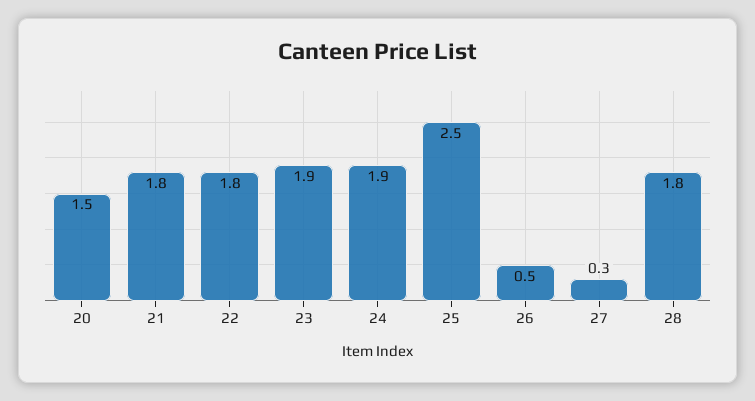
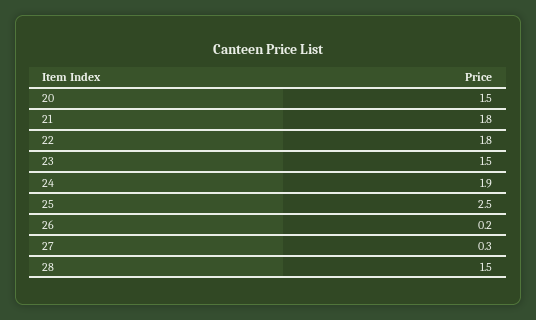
23: 1.9 -> 1.5
26: 0.5 -> 0.2
28: 1.8 -> 1.5

